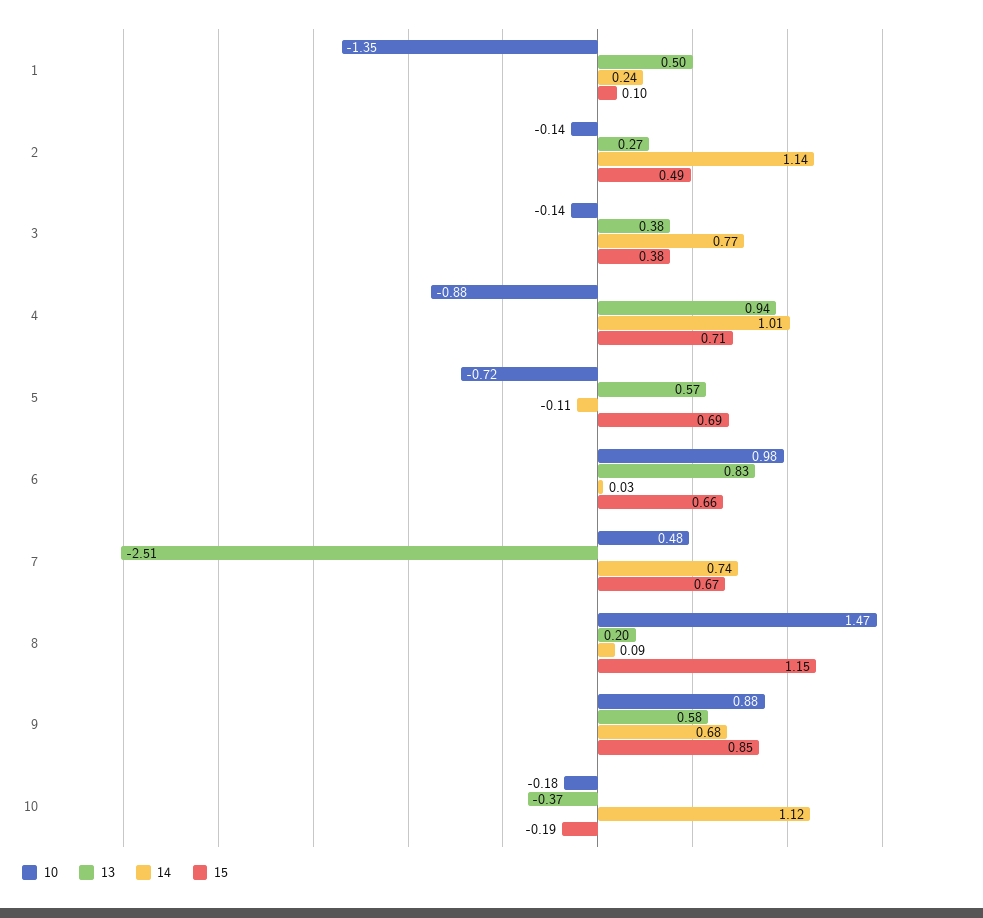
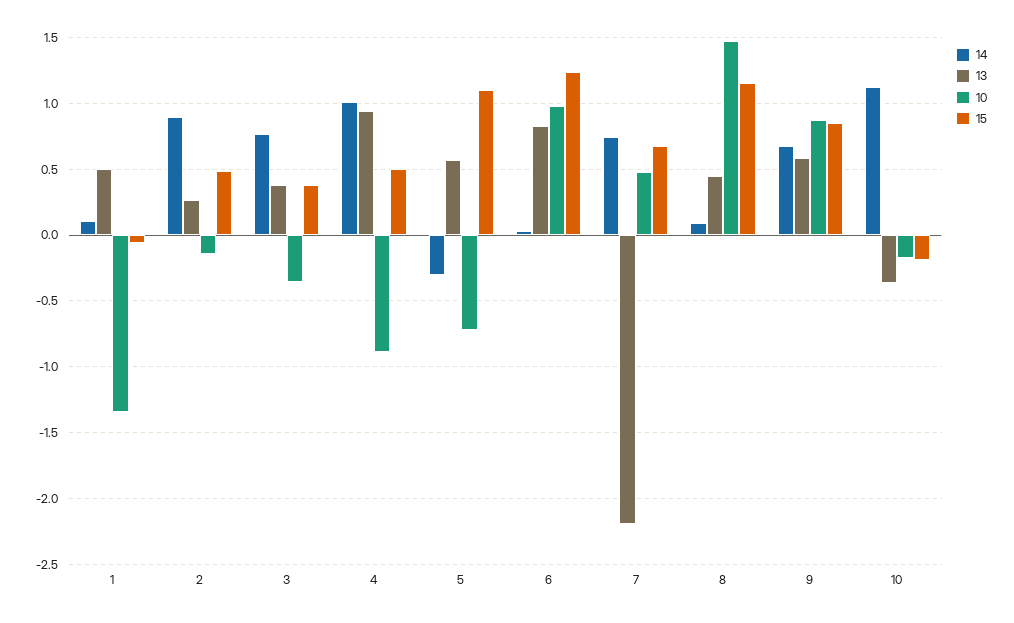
14, 1: 0.24 -> 0.1
15, 1: 0.1 -> -0.05
14, 2: 1.14 -> 0.9
10, 3: -0.14 -> -0.35
15, 4: 0.71 -> 0.5
14, 5: -0.11 -> -0.3
15, 5: 0.69 -> 1.1
15, 6: 0.66 -> 1.25
13, 7: -2.51 -> -2.2
13, 8: 0.2 -> 0.45

